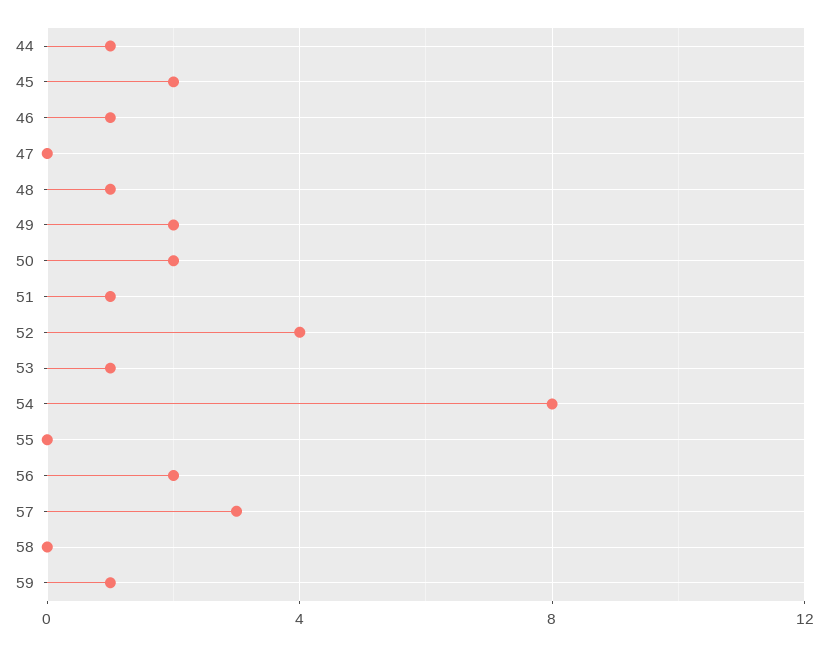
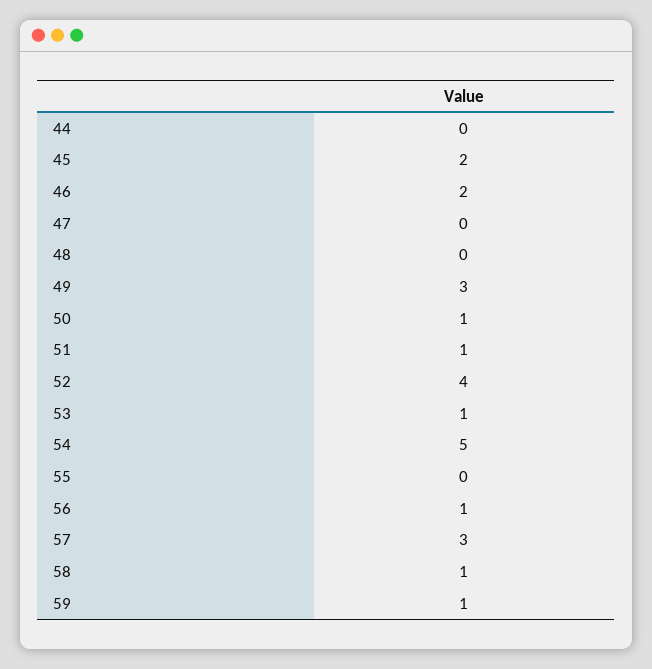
44: 1 -> 0
46: 1 -> 2
48: 1 -> 0
49: 2 -> 3
50: 2 -> 1
54: 8 -> 5
56: 2 -> 1
58: 0 -> 1

